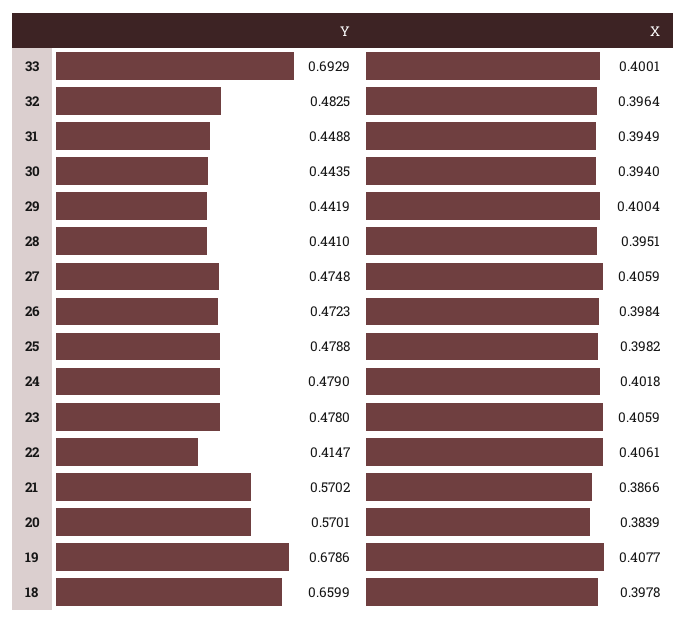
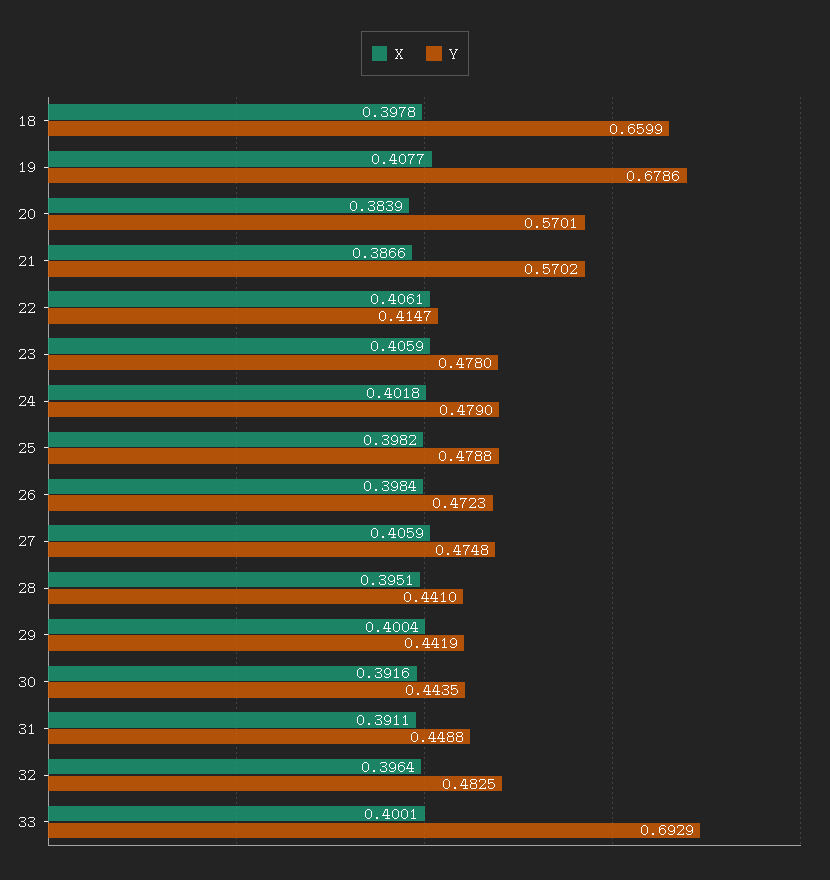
X, 31: 0.3949 -> 0.3911
X, 30: 0.394 -> 0.3916

